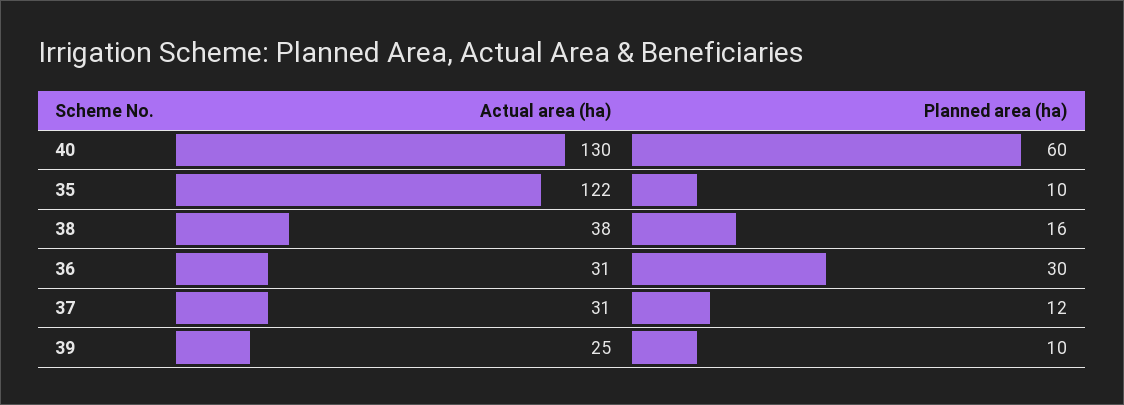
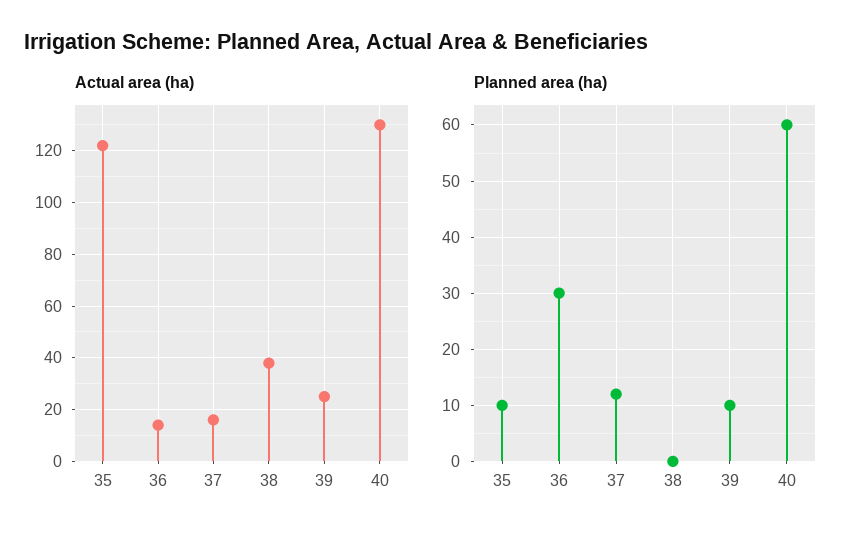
Planned area (ha), 38: 16 -> 0
Actual area (ha), 36: 31 -> 15
Actual area (ha), 37: 31 -> 15

